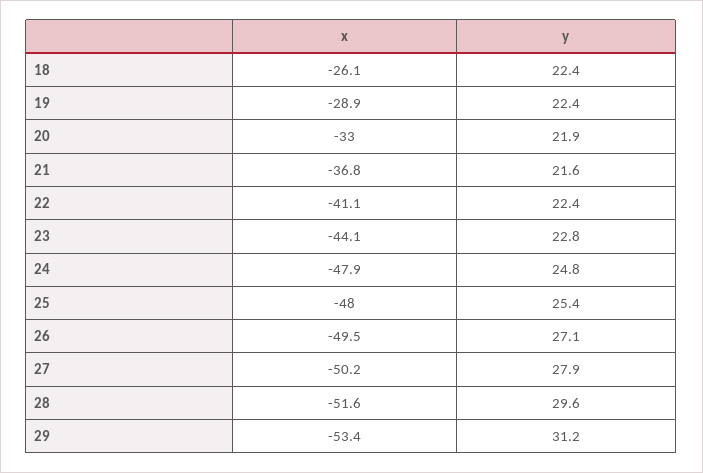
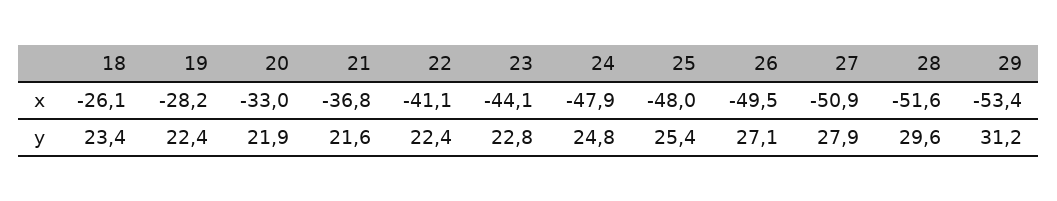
y, 18: 22.4 -> 23.4
x, 19: -28.9 -> -28.2
x, 27: -50.2 -> -50.9

